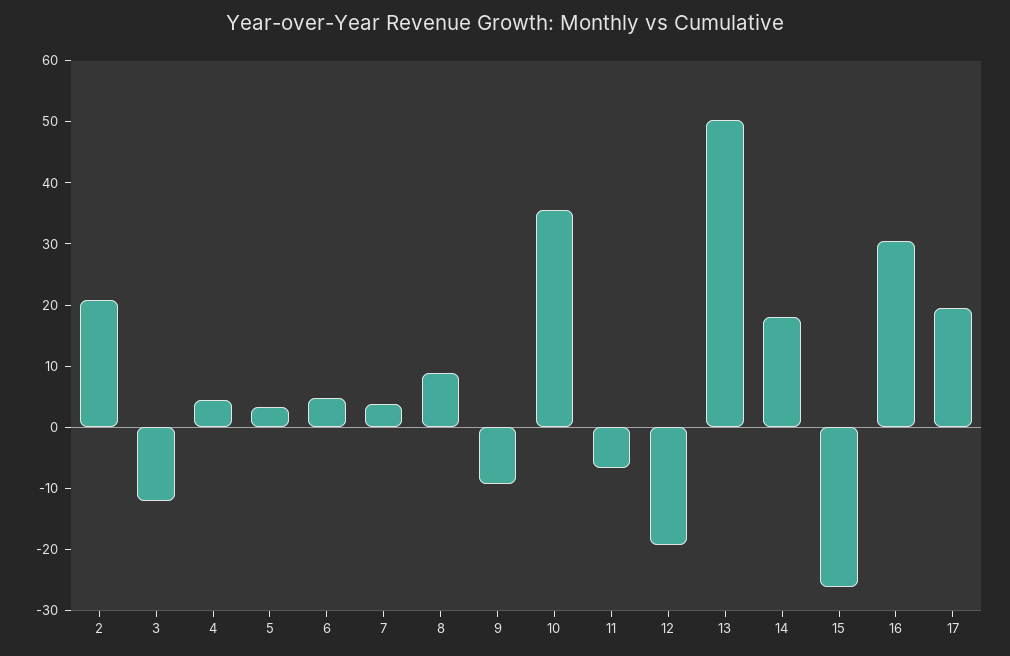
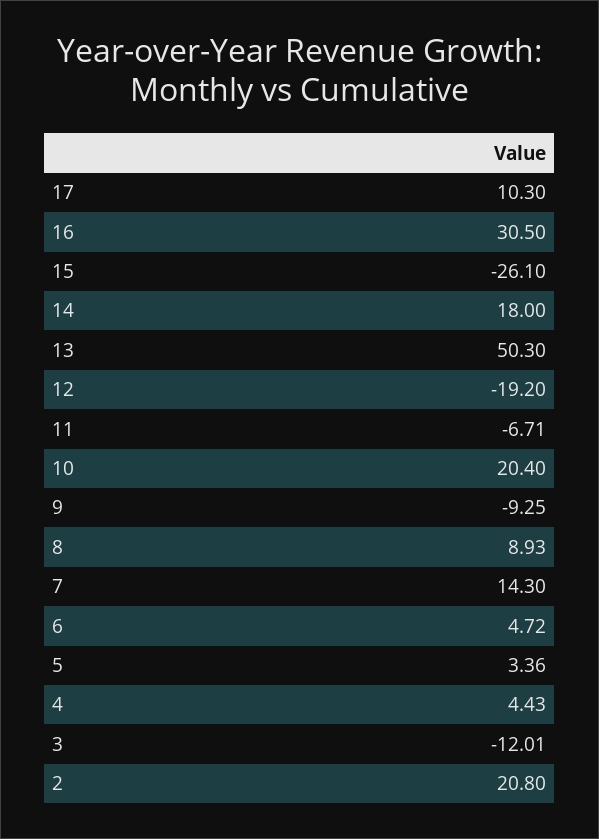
7: 4 -> 14.3
10: 36 -> 20.4
17: 20 -> 10.3

